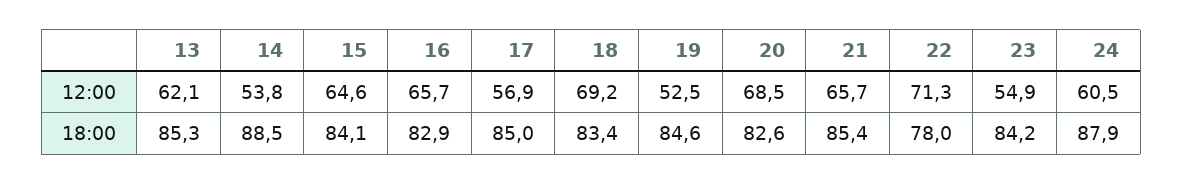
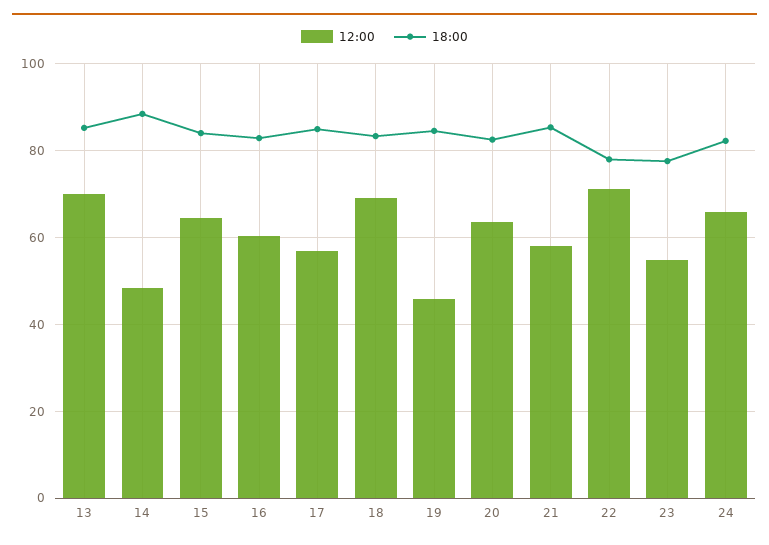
12:00, 13: 62.1 -> 70
12:00, 14: 53.8 -> 48
12:00, 16: 65.7 -> 60
12:00, 19: 52.5 -> 46
12:00, 20: 68.5 -> 64
12:00, 21: 65.7 -> 58
12:00, 24: 60.5 -> 66
18:00, 23: 84.2 -> 78
18:00, 24: 87.9 -> 82

